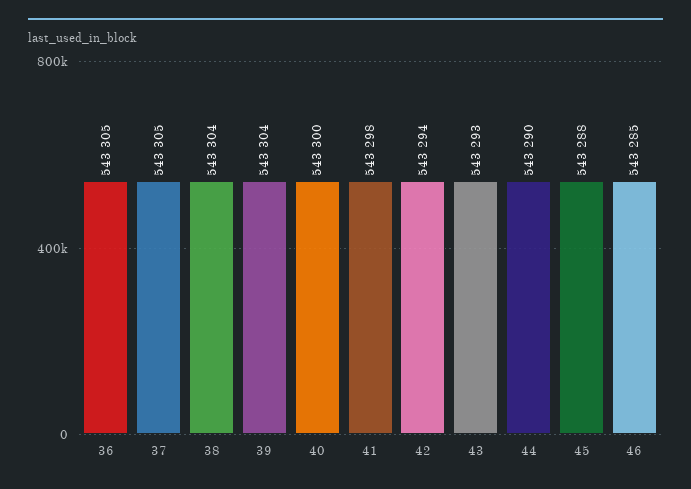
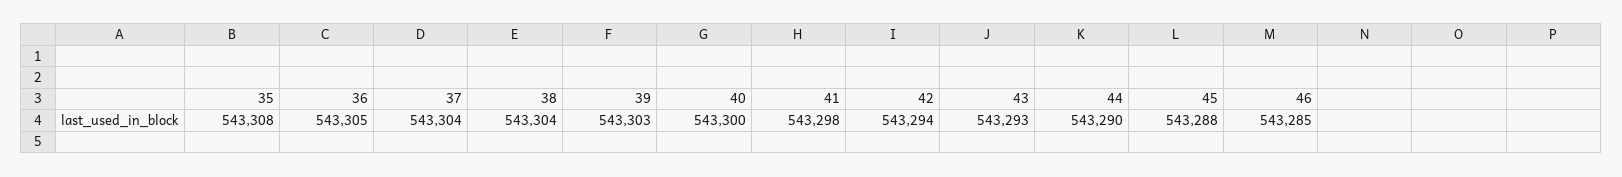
37: 543305 -> 543304
39: 543304 -> 543303
35: none -> 543308

